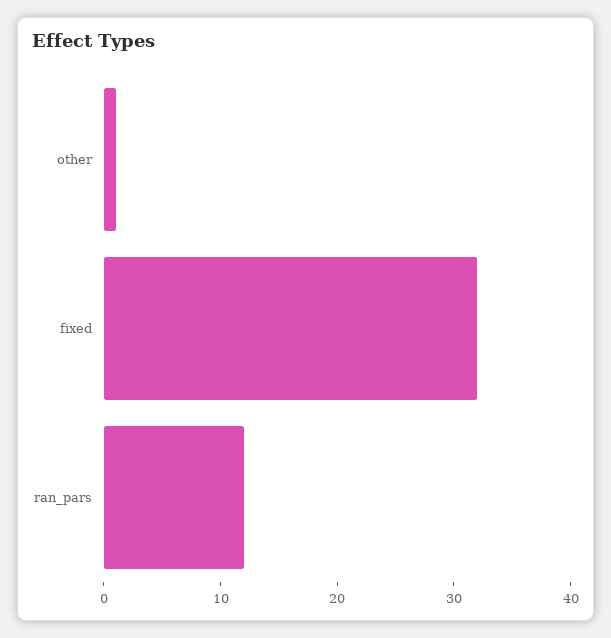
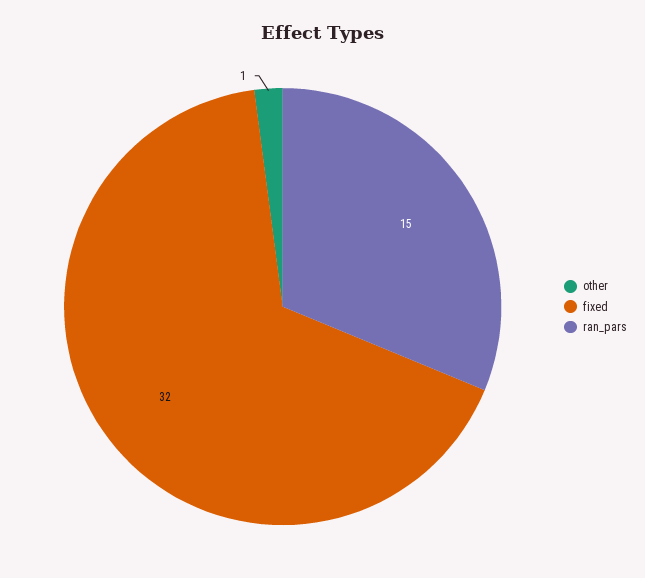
ran_pars: 12 -> 15

